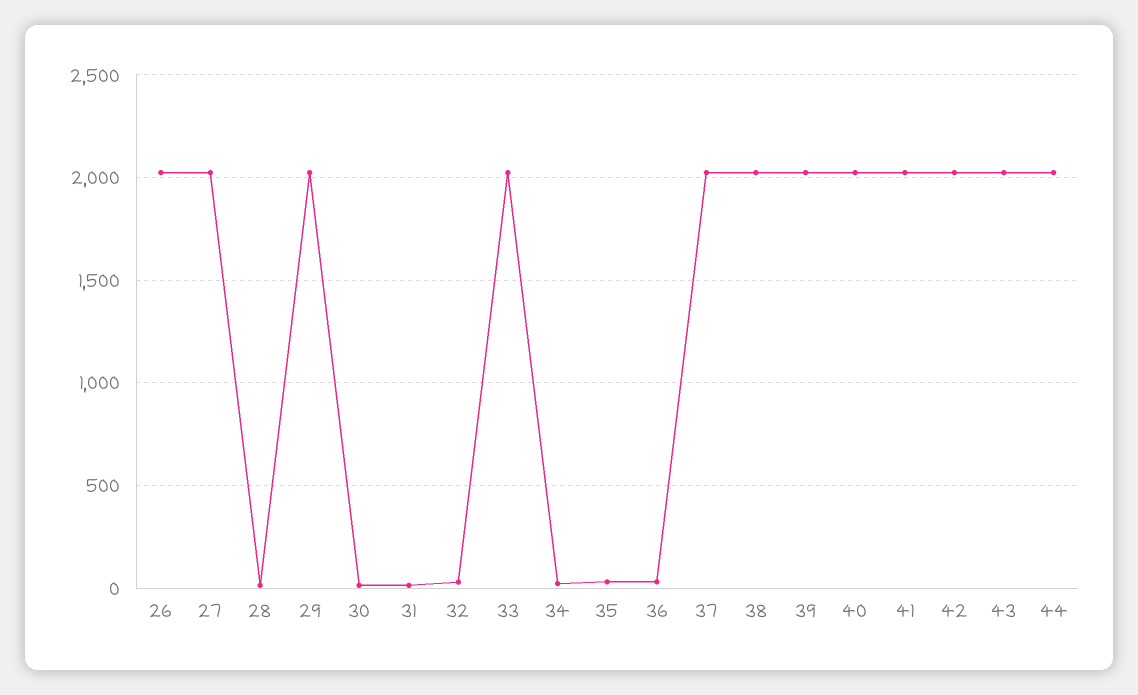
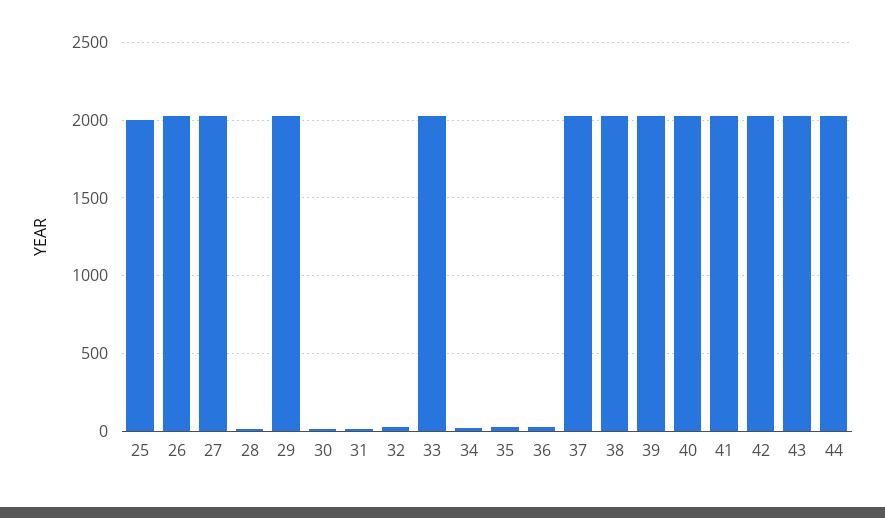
25: none -> 2000

